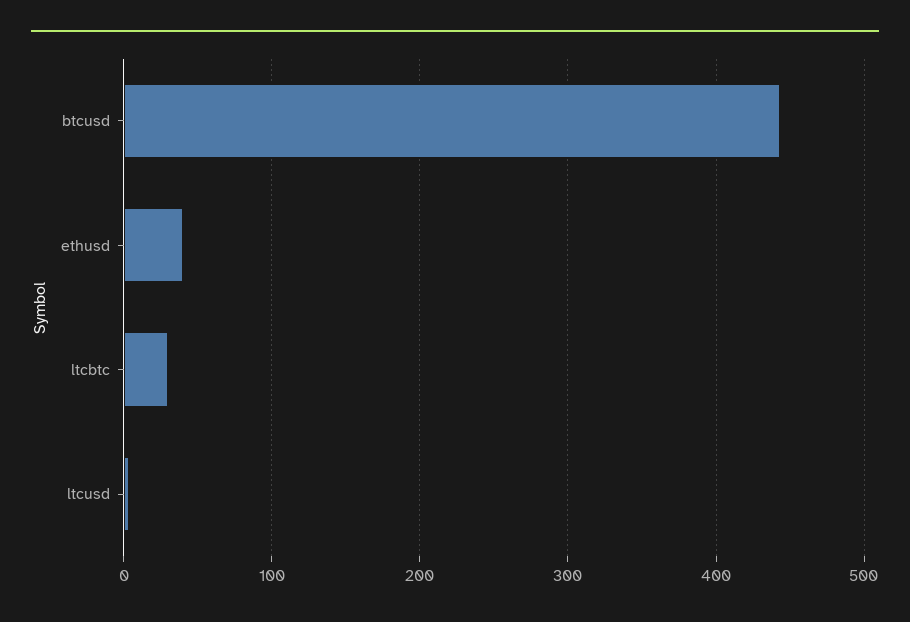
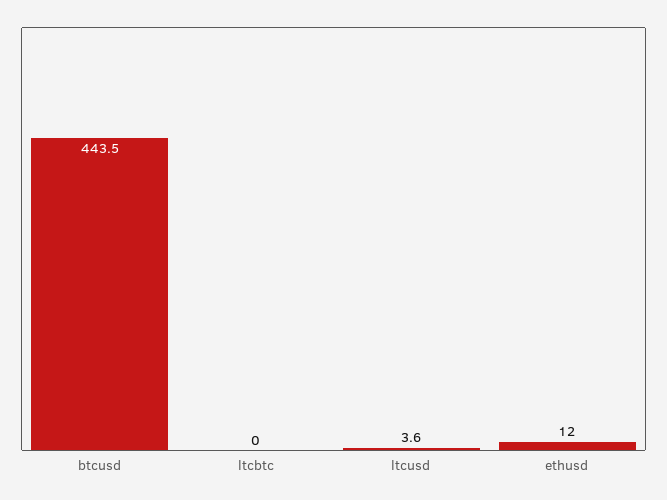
ethusd: 40 -> 12
ltcbtc: 30 -> 0

